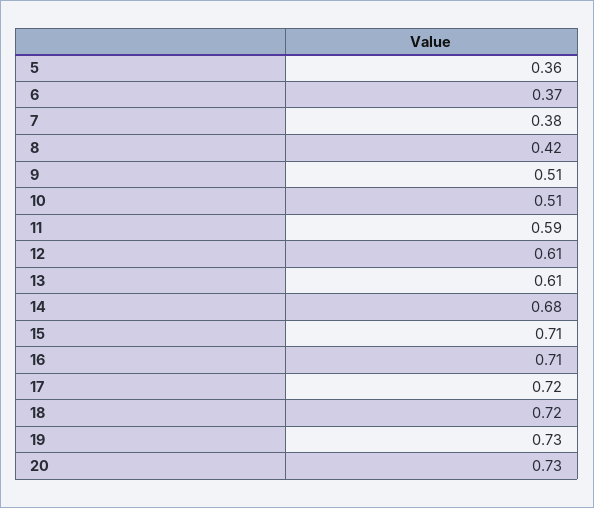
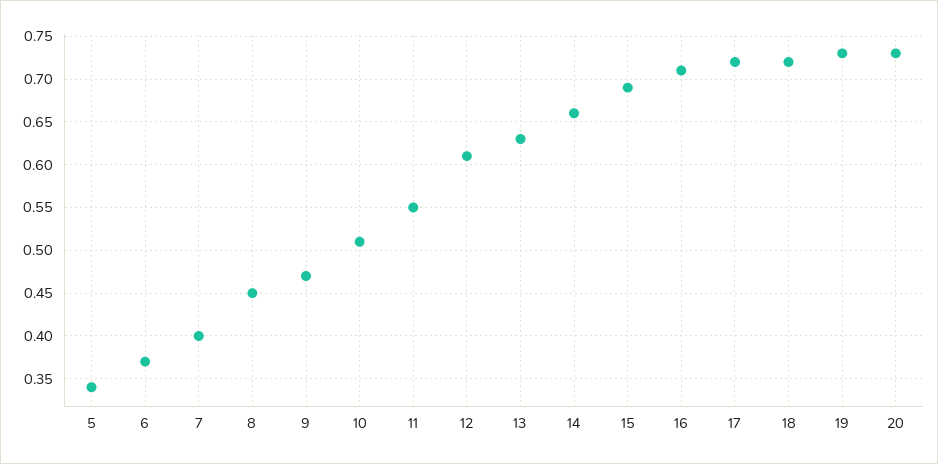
5: 0.36 -> 0.34
7: 0.38 -> 0.4
8: 0.42 -> 0.45
9: 0.51 -> 0.47
11: 0.59 -> 0.55
13: 0.61 -> 0.63
14: 0.68 -> 0.66
15: 0.71 -> 0.69

